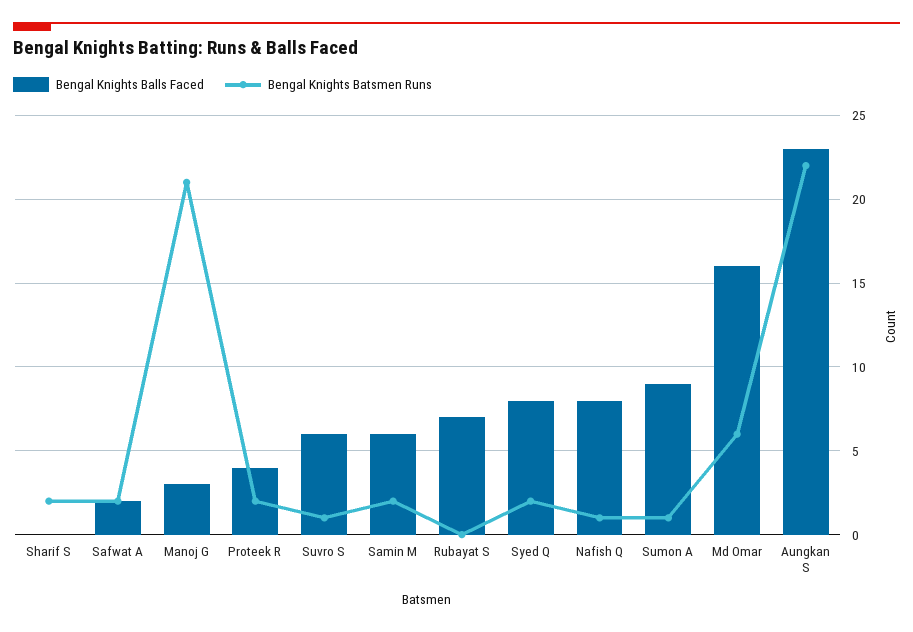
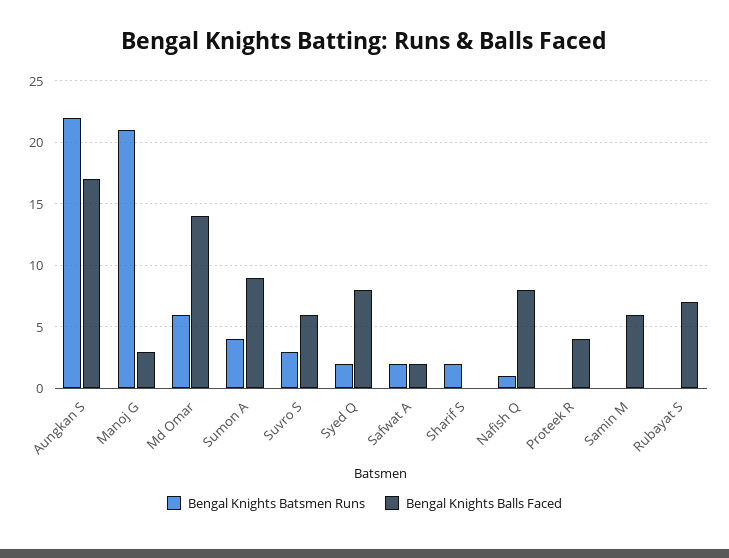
Bengal Knights Batsmen Runs, Proteek R: 2 -> 0
Bengal Knights Batsmen Runs, Suvro S: 1 -> 3
Bengal Knights Batsmen Runs, Samin M: 2 -> 0
Bengal Knights Batsmen Runs, Sumon A: 1 -> 4
Bengal Knights Balls Faced, Md Omar: 16 -> 14
Bengal Knights Balls Faced, Aungkan S: 23 -> 17

